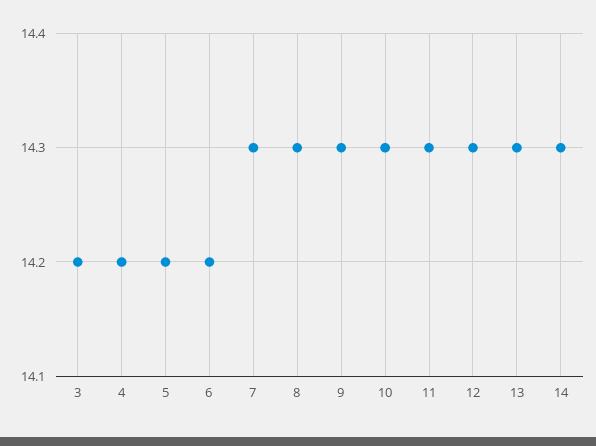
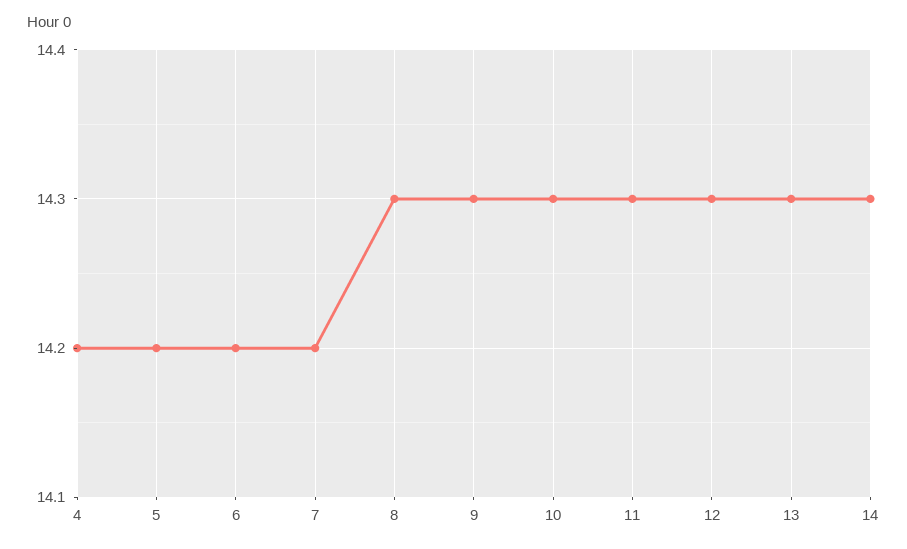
3: 14.2 -> none
7: 14.3 -> 14.2

